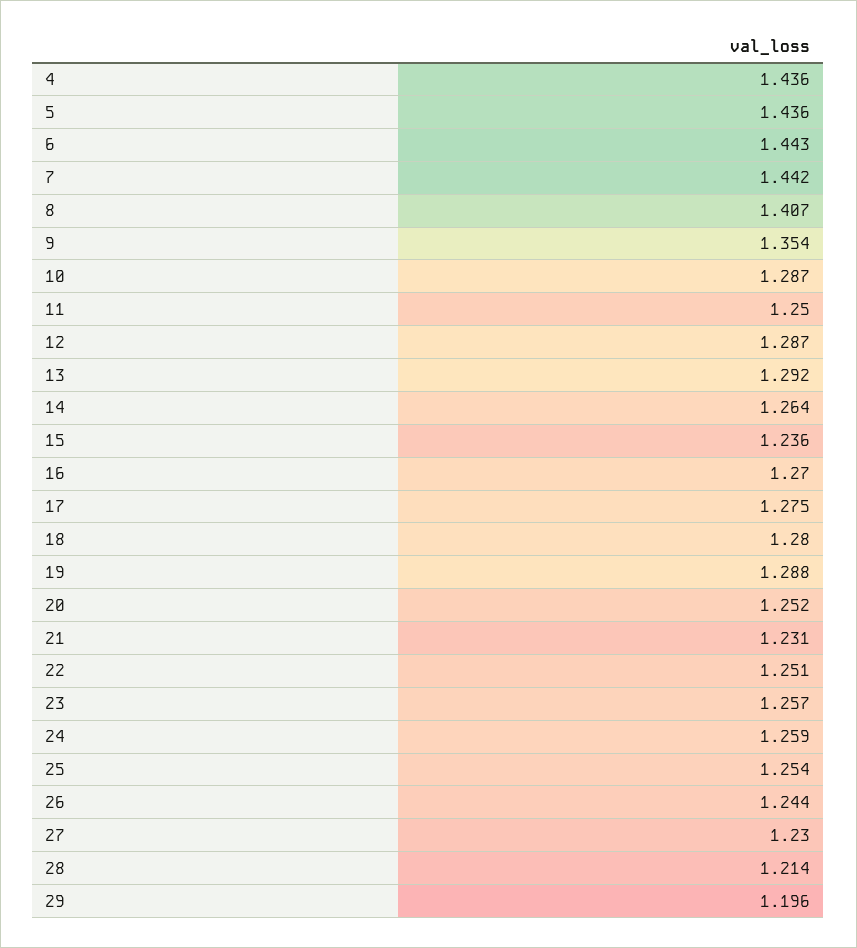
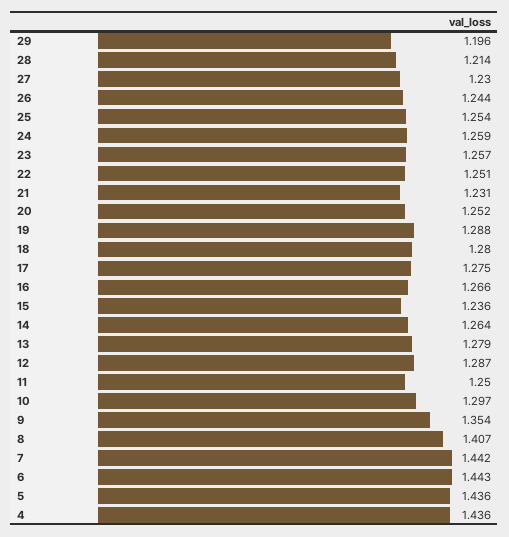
10: 1.287 -> 1.297
13: 1.292 -> 1.279
16: 1.27 -> 1.266

